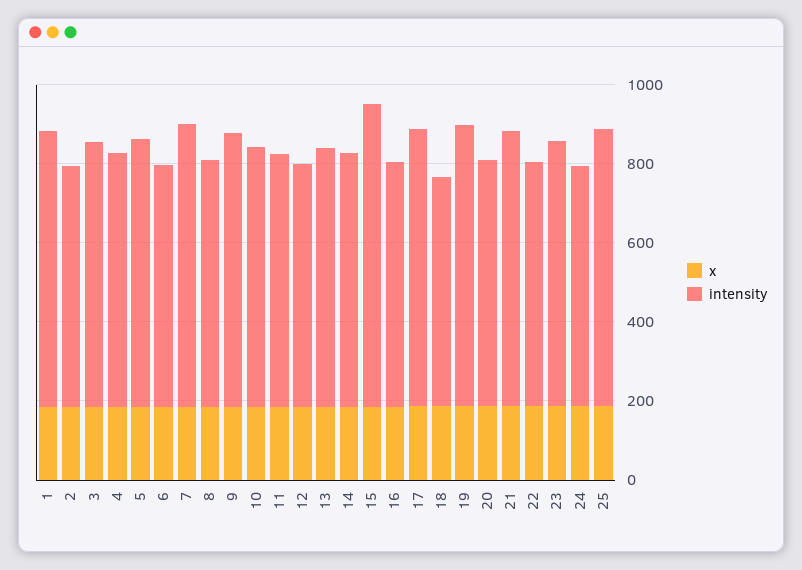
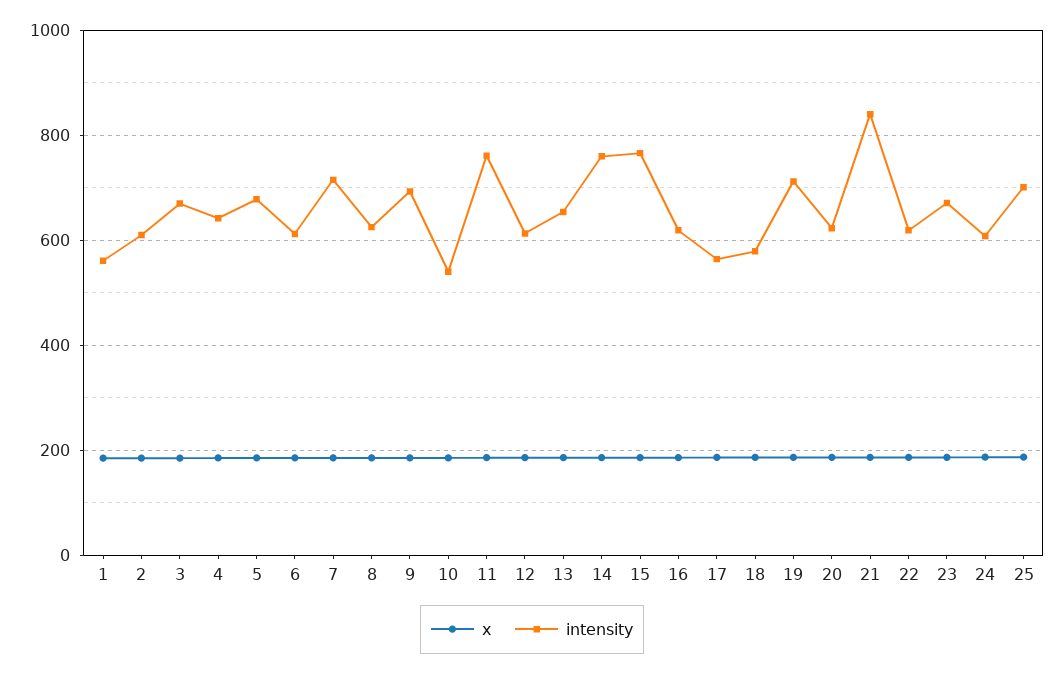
intensity, 1: 700 -> 560
intensity, 10: 650 -> 540
intensity, 11: 650 -> 760
intensity, 14: 650 -> 760
intensity, 17: 700 -> 560
intensity, 21: 700 -> 840

